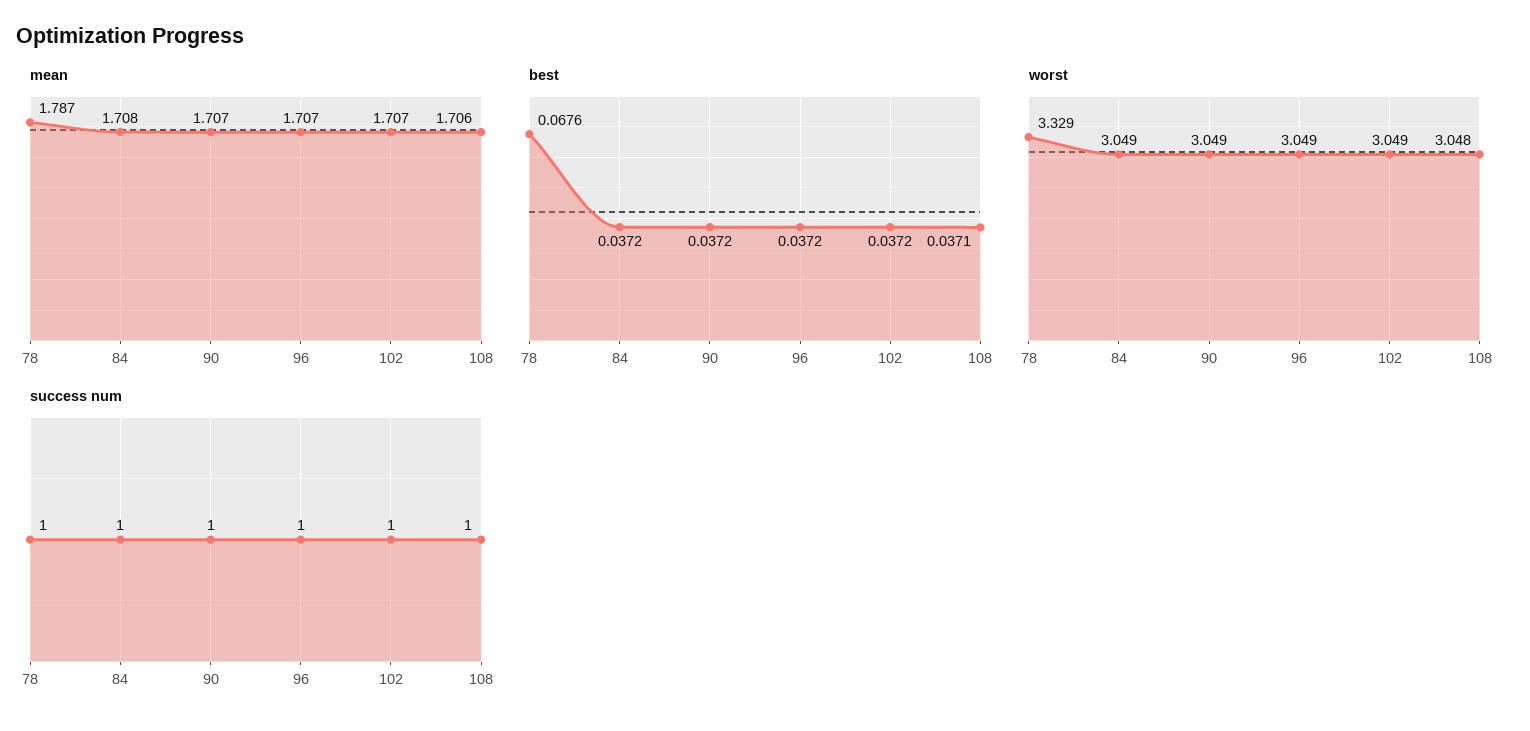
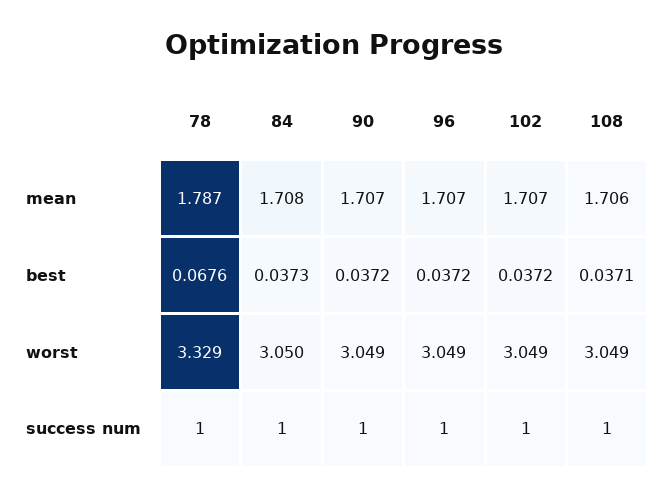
best, 84: 0.0372 -> 0.0373
worst, 84: 3.049 -> 3.05
worst, 108: 3.048 -> 3.049

